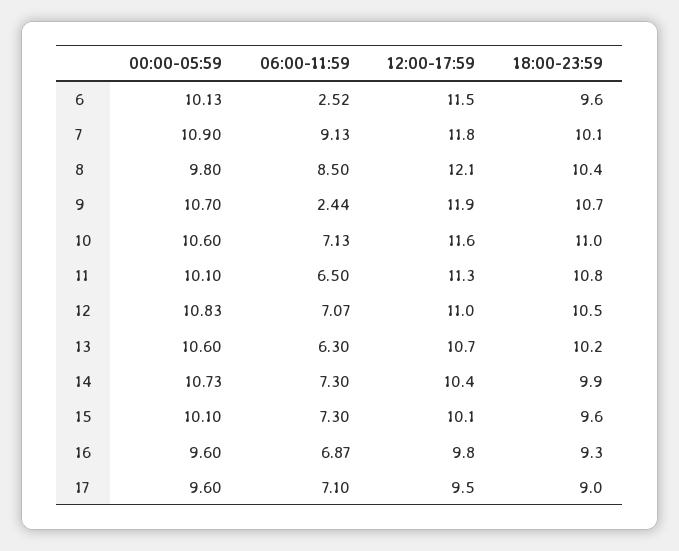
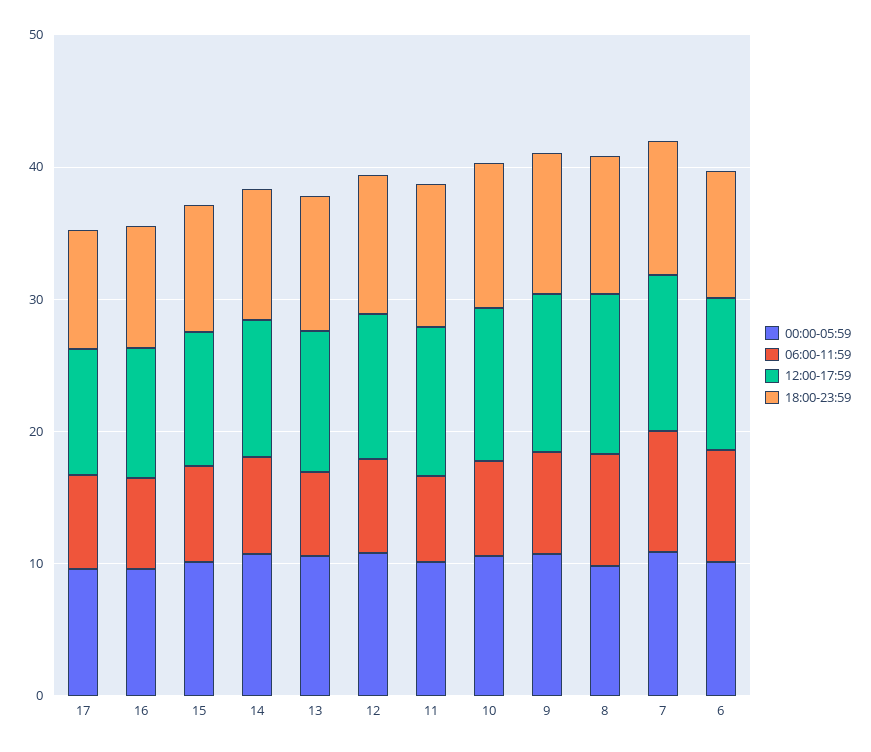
06:00-11:59, 6: 2.52 -> 8
06:00-11:59, 9: 2.44 -> 8

